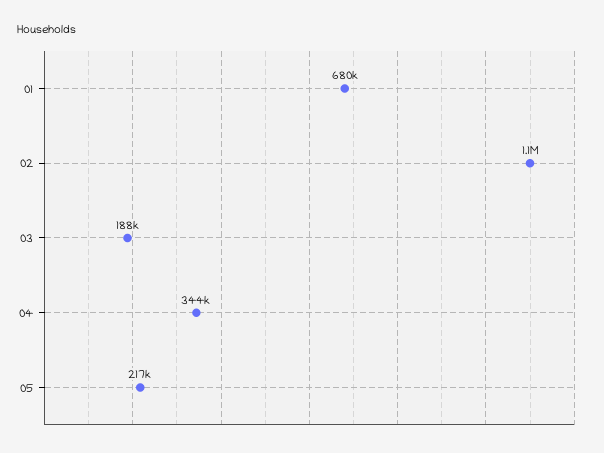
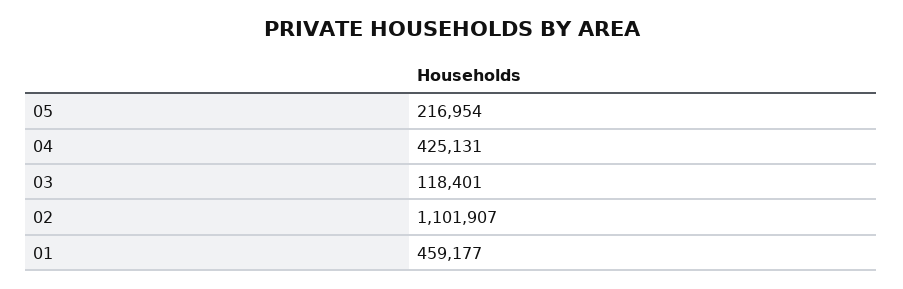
01: 680000 -> 459177
03: 188000 -> 118401
04: 344000 -> 425131

